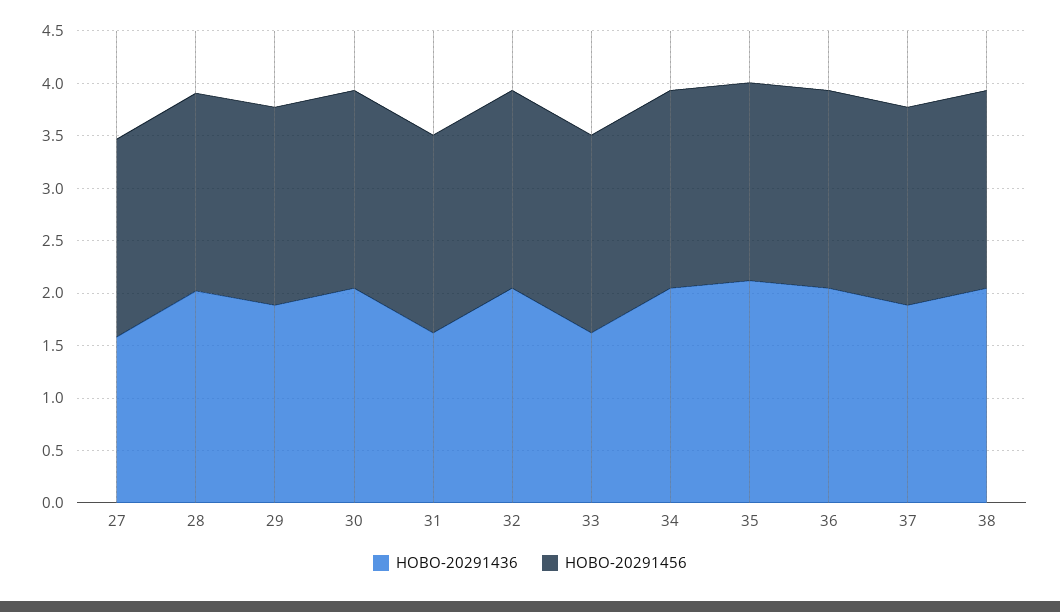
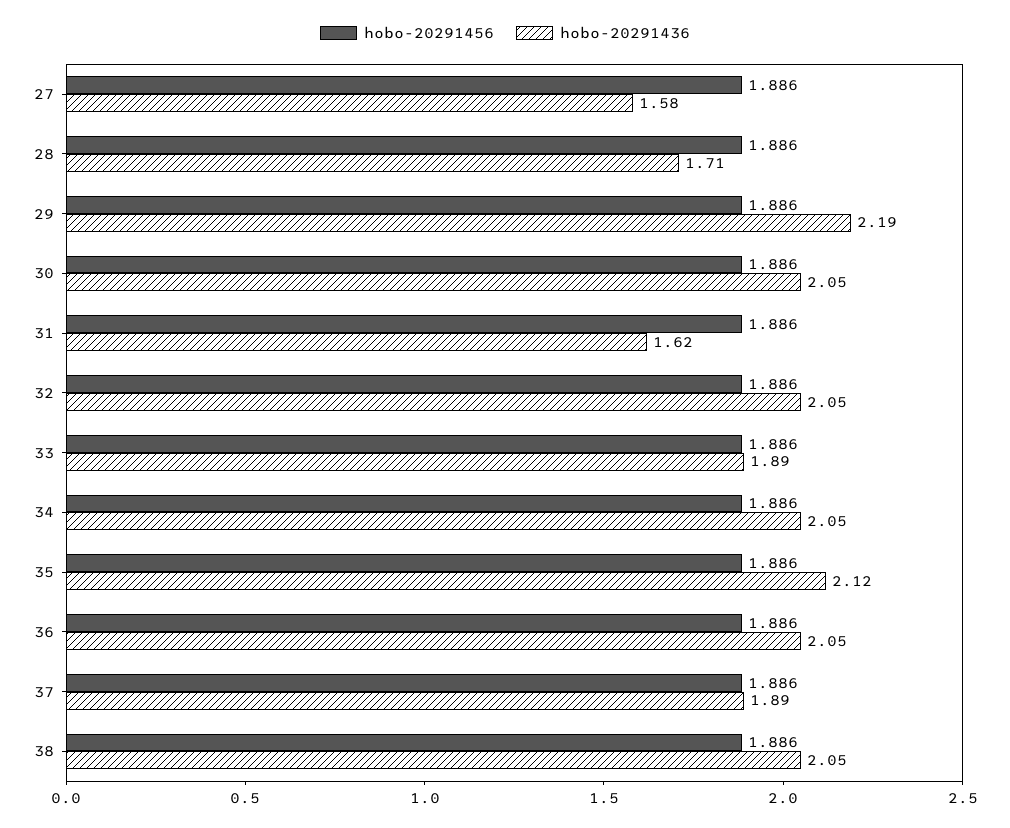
HOBO-20291436, 28: 2 -> 1.71
HOBO-20291436, 29: 1.9 -> 2.19
HOBO-20291436, 33: 1.6 -> 1.89

